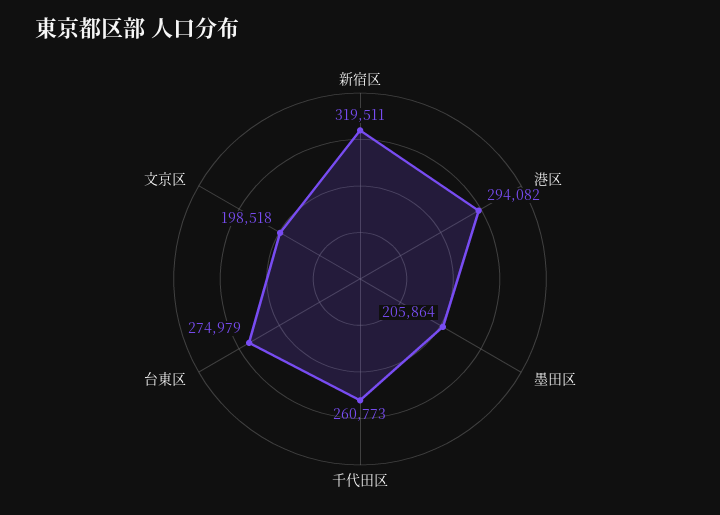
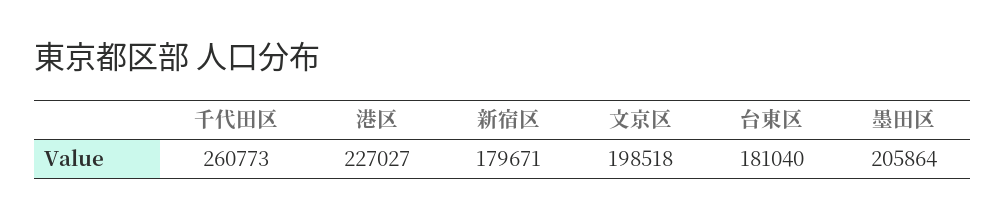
新宿区: 319511 -> 179671
港区: 294082 -> 227027
台東区: 274979 -> 181040

